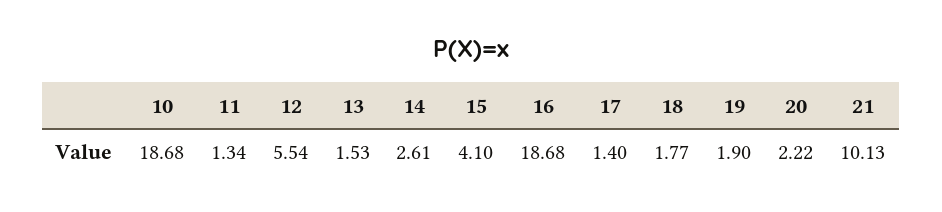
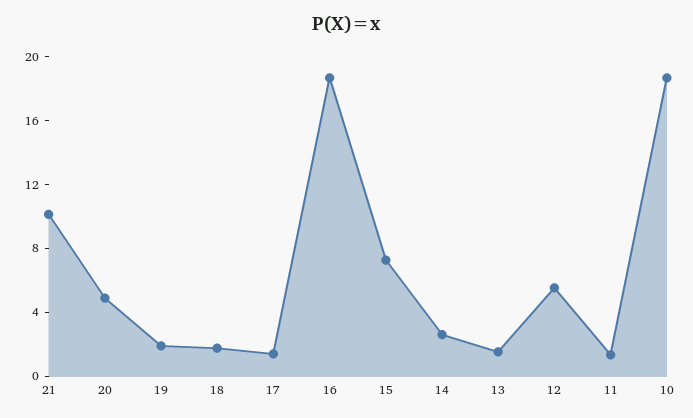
15: 4.1 -> 7
20: 2.22 -> 5

